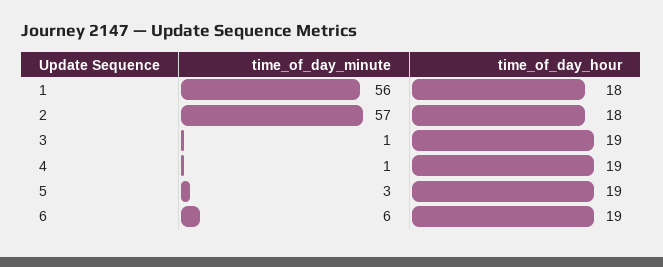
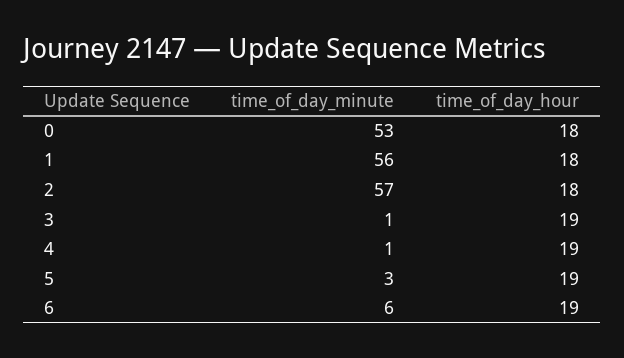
time_of_day_minute, 0: none -> 53
time_of_day_hour, 0: none -> 18

